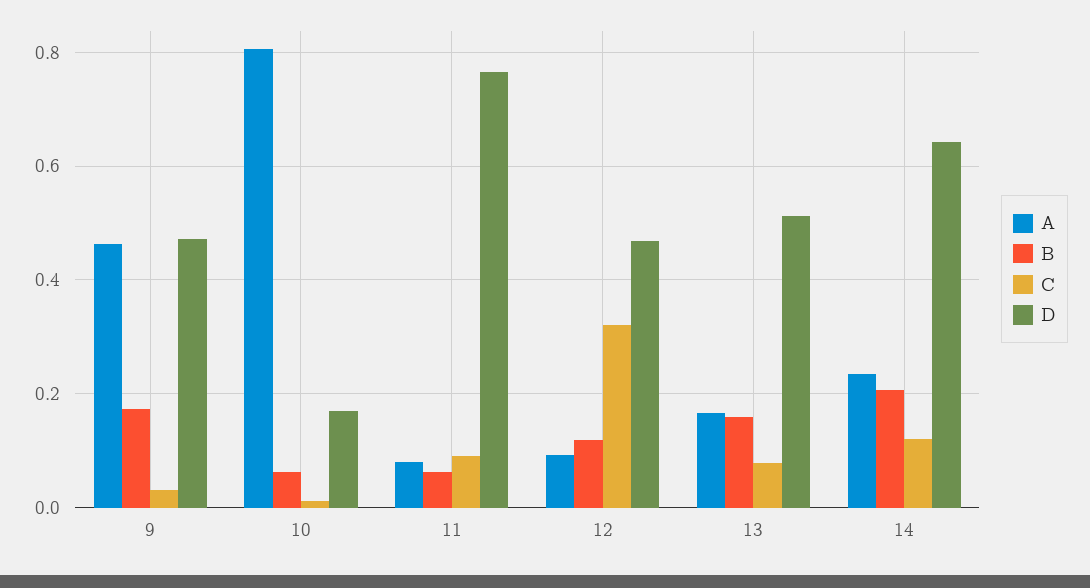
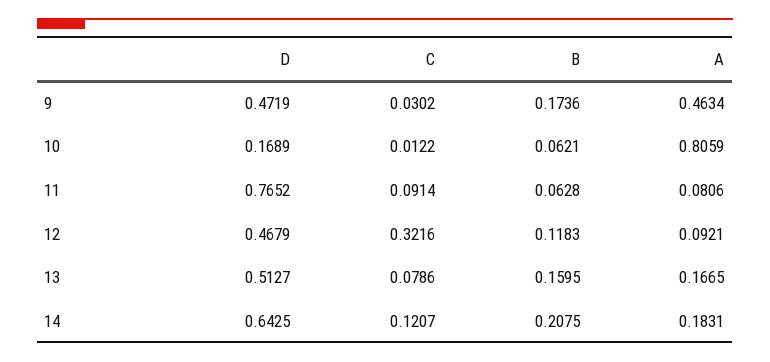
A, 14: 0.24 -> 0.1831

